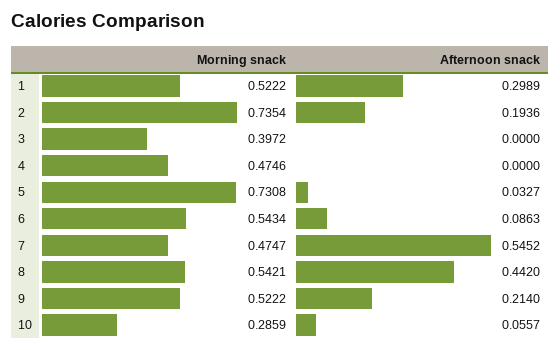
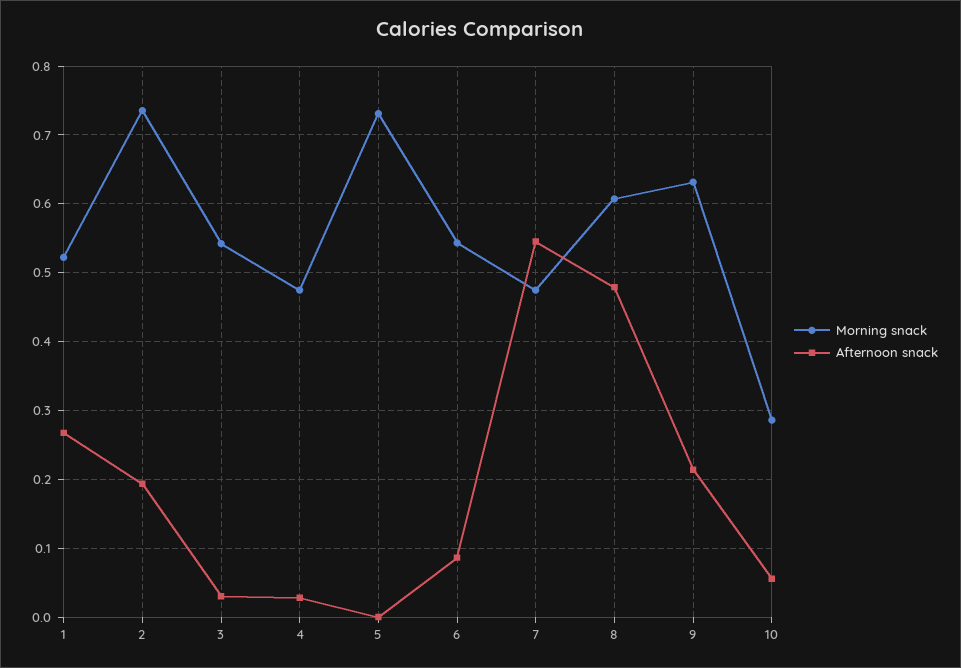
Afternoon snack, 1: 0.2989 -> 0.27
Morning snack, 3: 0.3972 -> 0.54
Afternoon snack, 3: 0 -> 0.03
Afternoon snack, 4: 0 -> 0.03
Afternoon snack, 5: 0.0327 -> 0
Morning snack, 8: 0.5421 -> 0.61
Afternoon snack, 8: 0.442 -> 0.48
Morning snack, 9: 0.5222 -> 0.63

